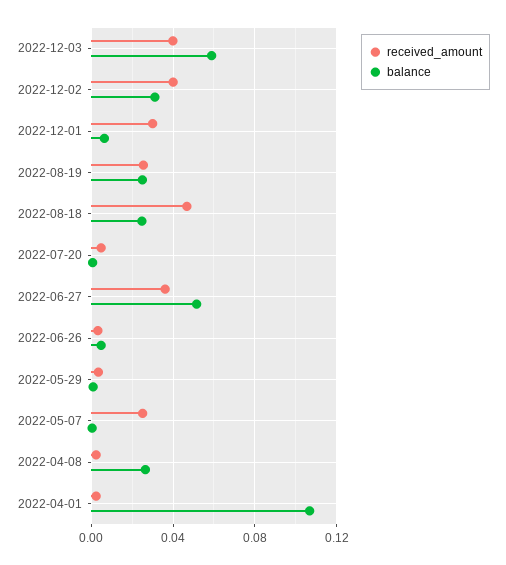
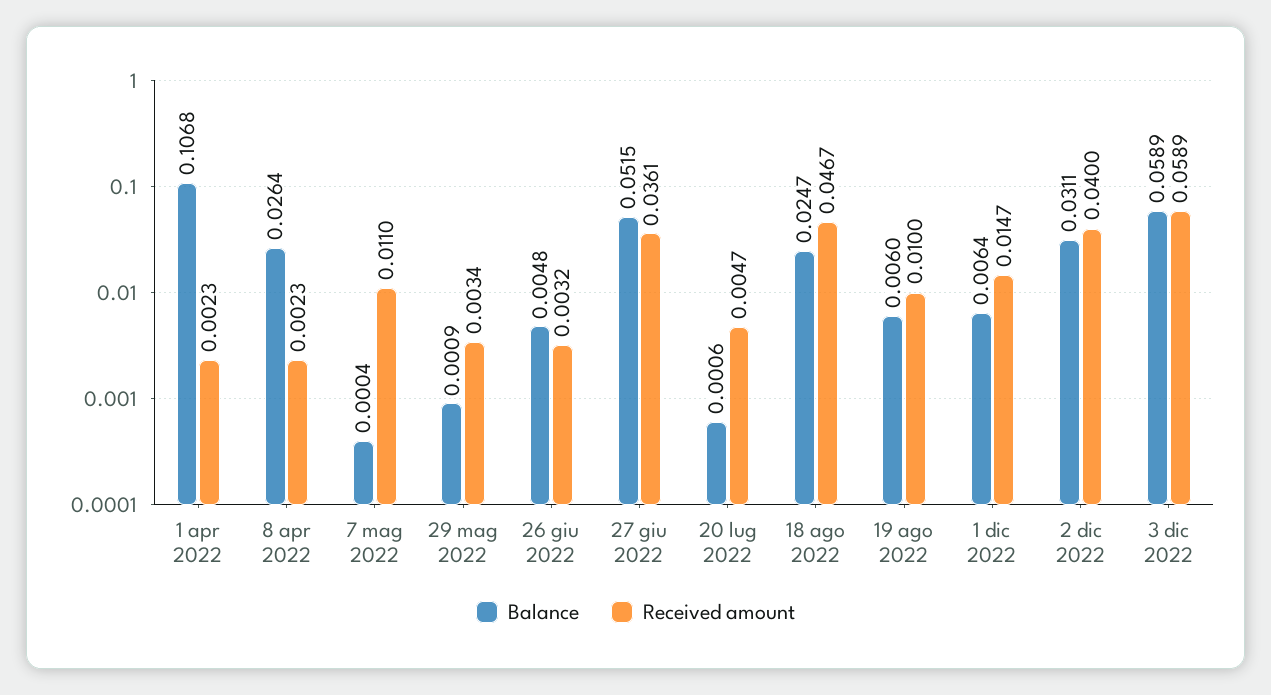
received_amount, 2022-12-03: 0.04 -> 0.0589
received_amount, 2022-12-01: 0.03 -> 0.0147
received_amount, 2022-08-19: 0.025 -> 0.01
balance, 2022-08-19: 0.025 -> 0.006
received_amount, 2022-05-07: 0.025 -> 0.011

